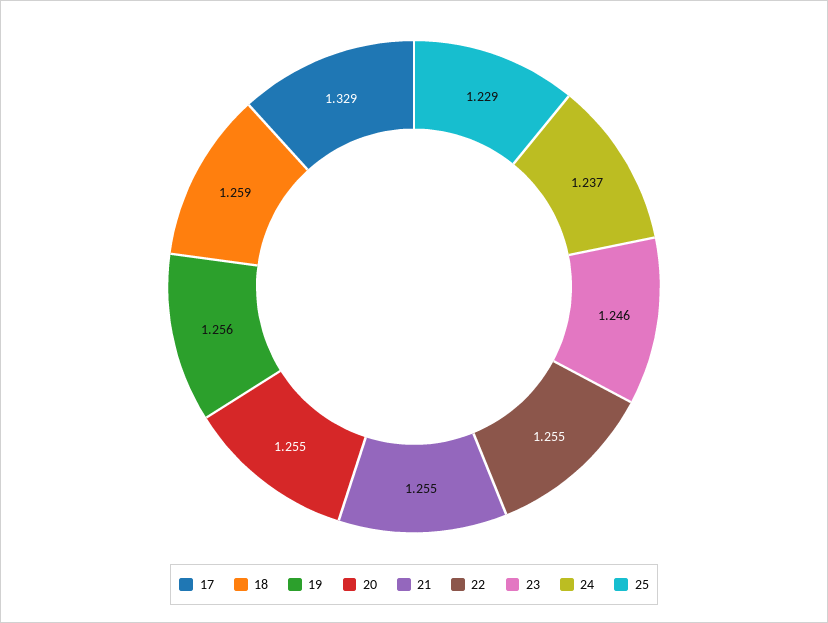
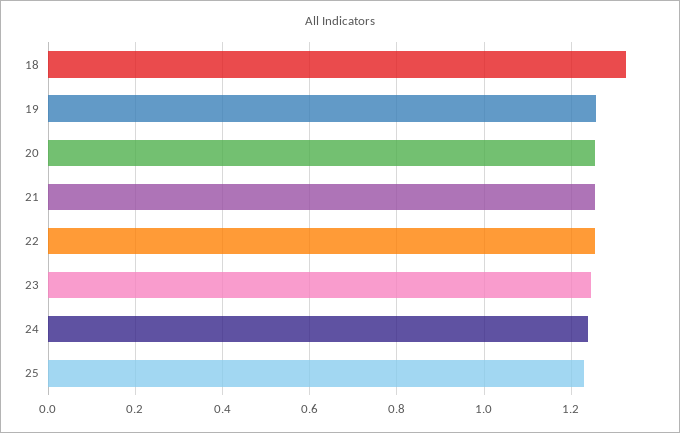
17: 1.329 -> none
18: 1.259 -> 1.32

